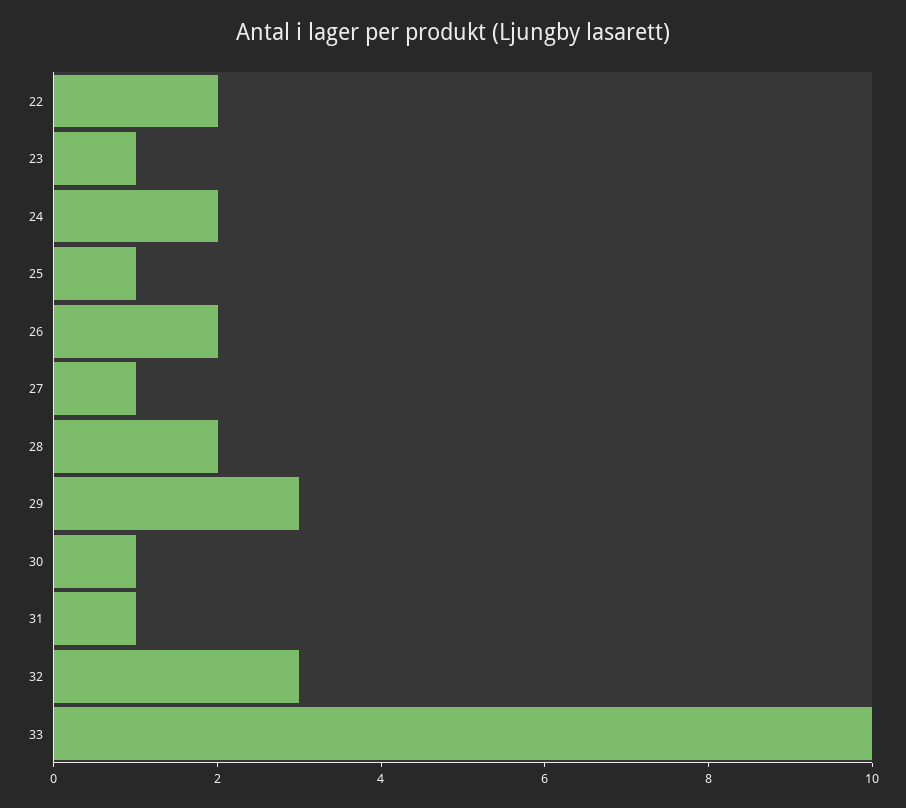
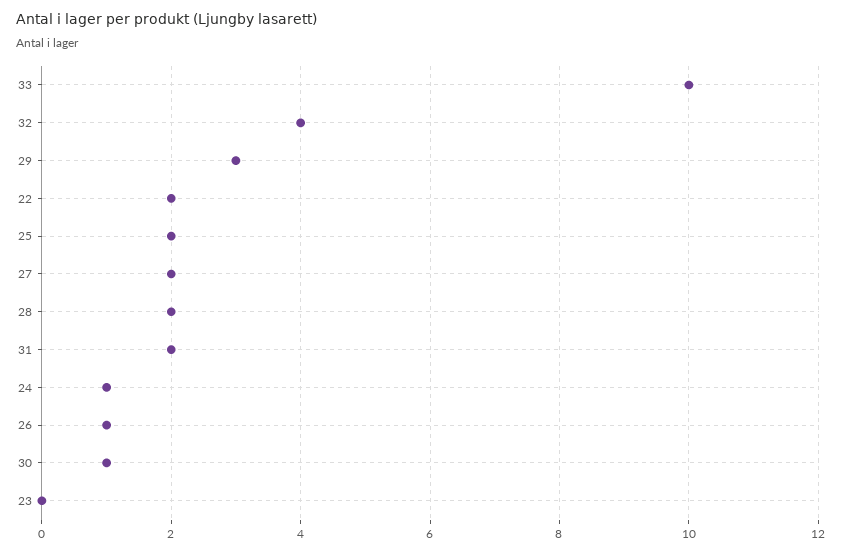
23: 1 -> 0
24: 2 -> 1
25: 1 -> 2
26: 2 -> 1
27: 1 -> 2
31: 1 -> 2
32: 3 -> 4

